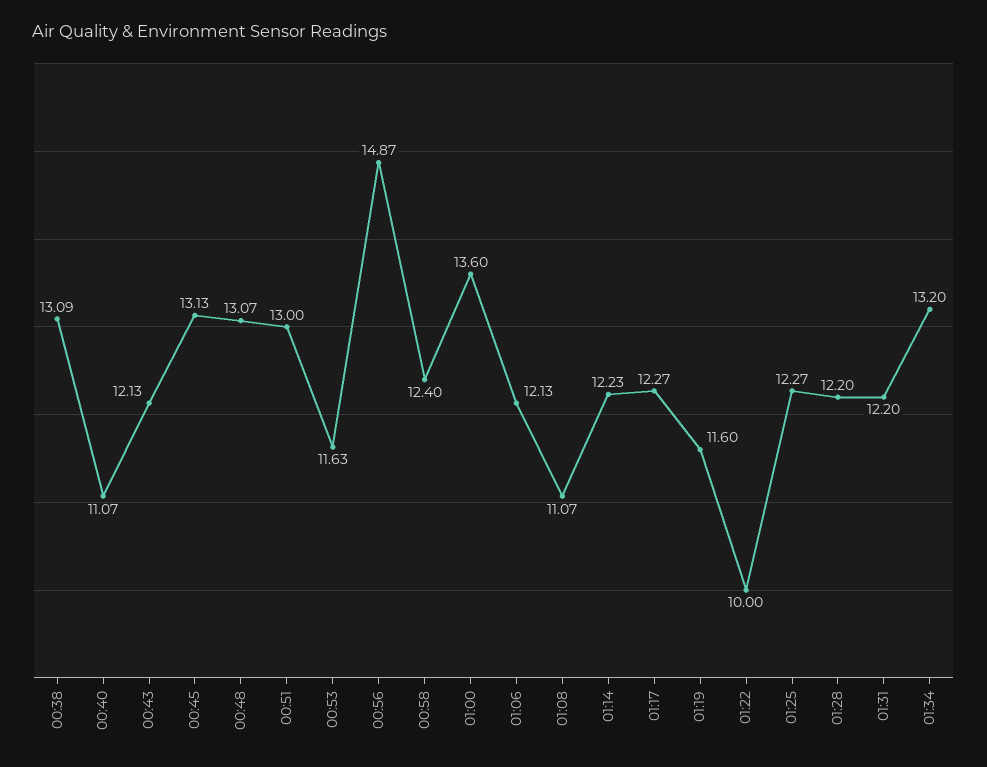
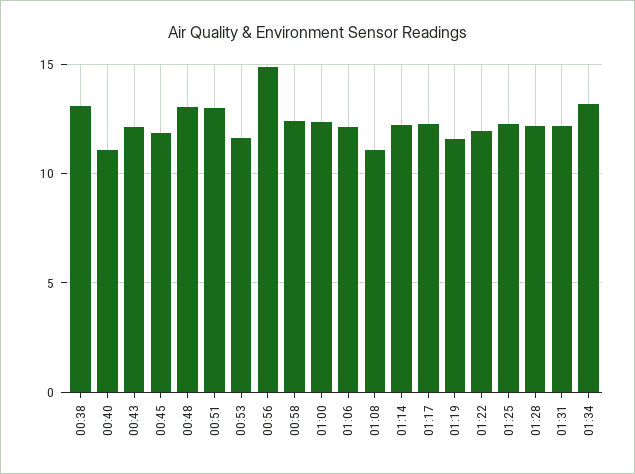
00:45: 13.13 -> 12
01:00: 13.6 -> 12.5
01:22: 10 -> 12

